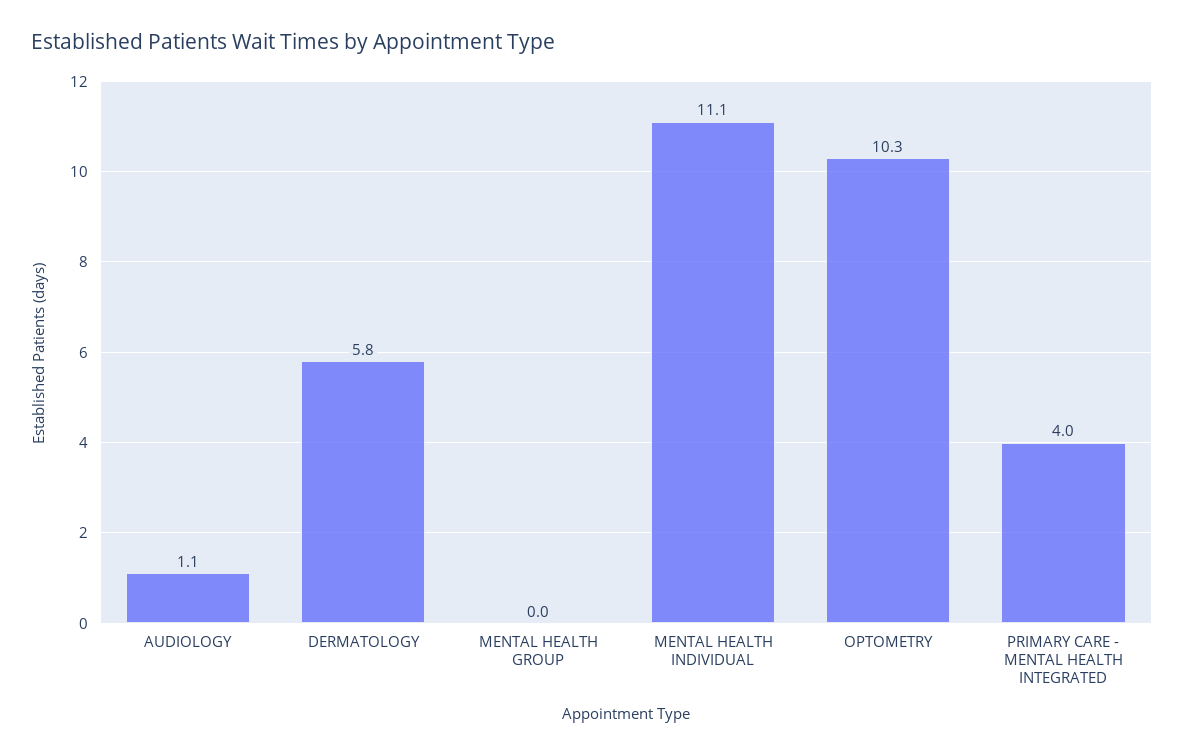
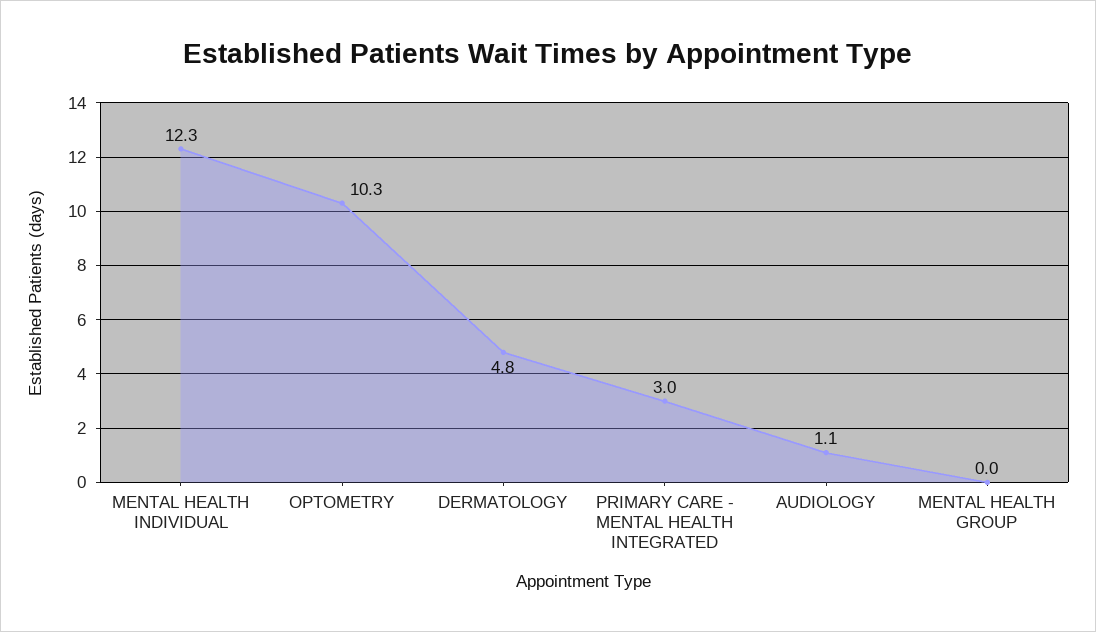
DERMATOLOGY: 5.8 -> 4.8
MENTAL HEALTH INDIVIDUAL: 11.1 -> 12.3
PRIMARY CARE - MENTAL HEALTH INTEGRATED: 4 -> 3

